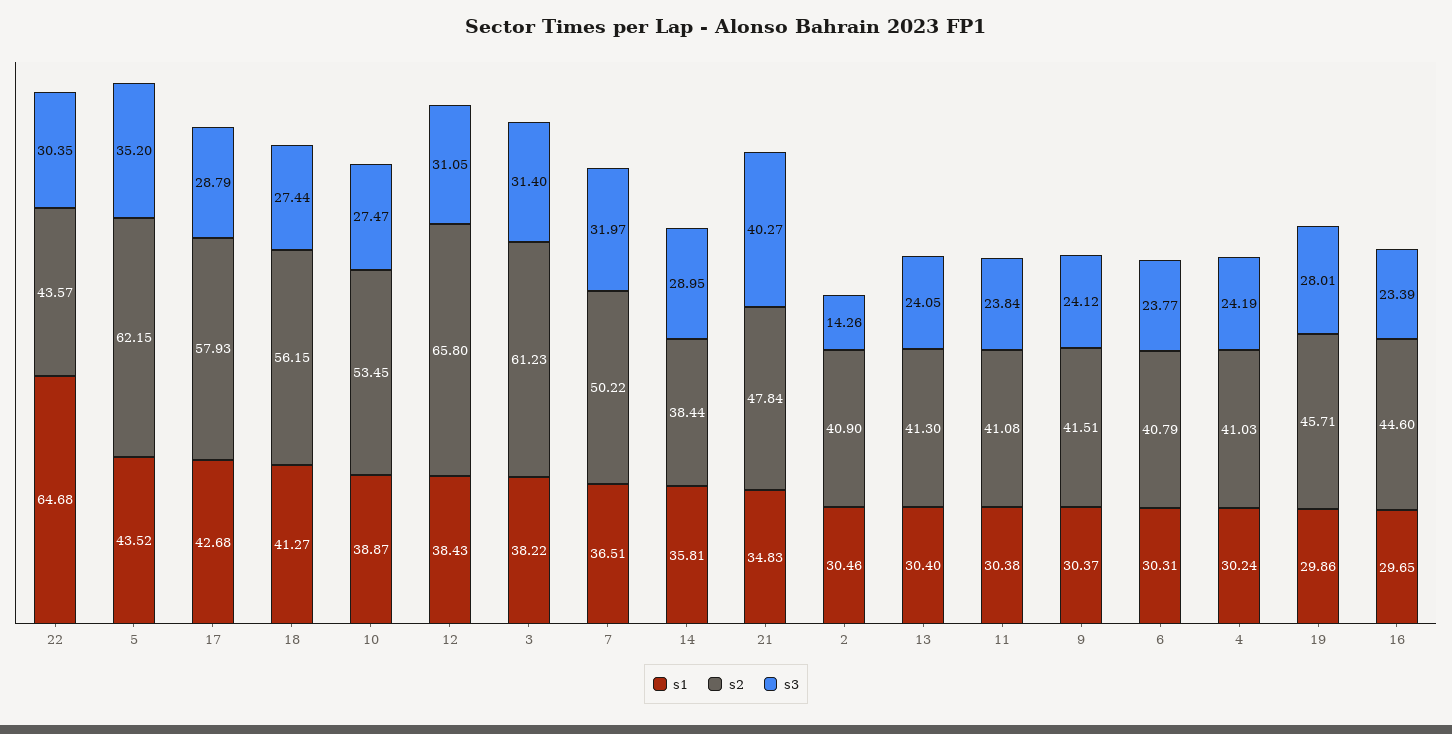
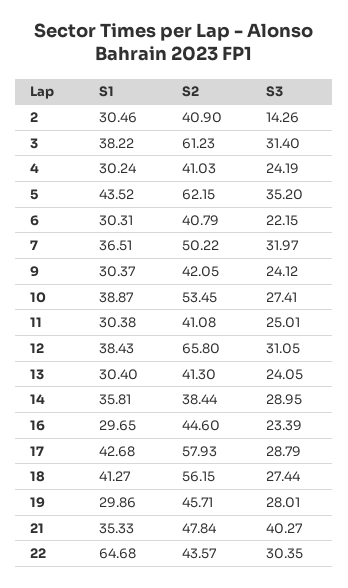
s3, 10: 27.47 -> 27.41
s1, 21: 34.83 -> 35.33
s3, 11: 23.84 -> 25.01
s2, 9: 41.51 -> 42.05
s3, 6: 23.77 -> 22.15

